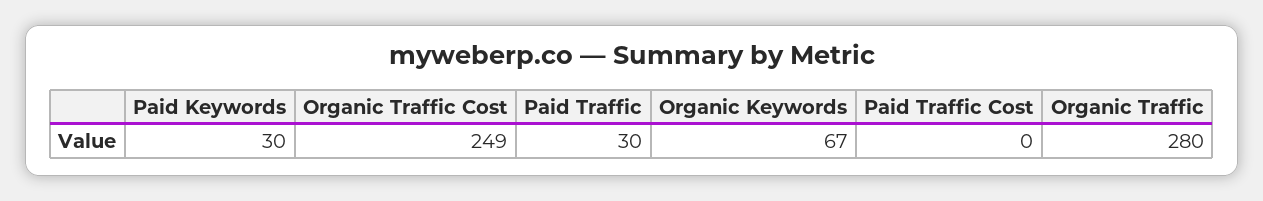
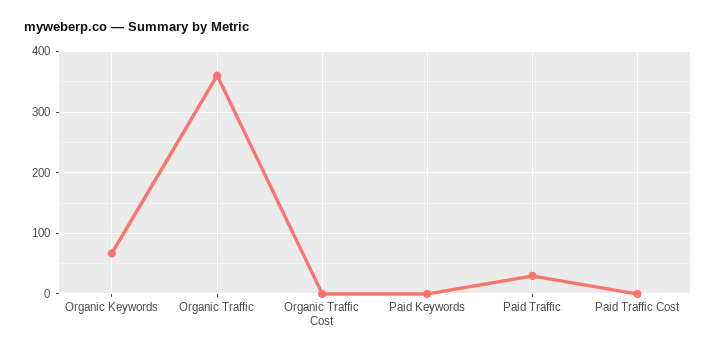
Paid Keywords: 30 -> 0
Organic Traffic Cost: 249 -> 0
Organic Traffic: 280 -> 360

